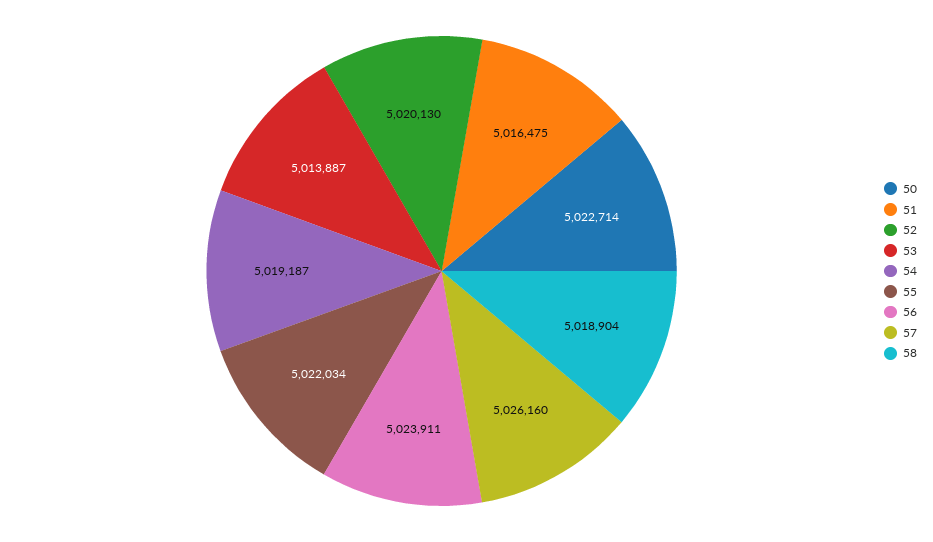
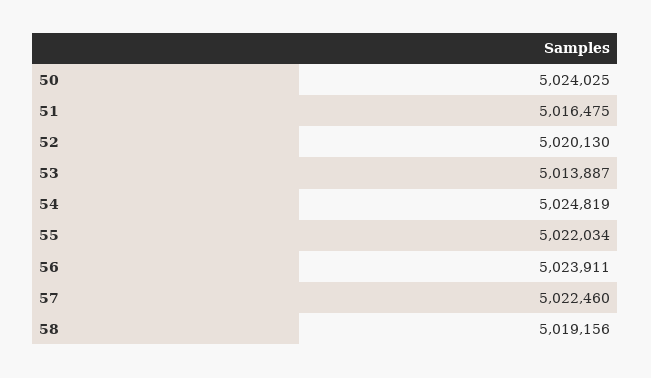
50: 5022714 -> 5024025
54: 5019187 -> 5024819
57: 5026160 -> 5022460
58: 5018904 -> 5019156

